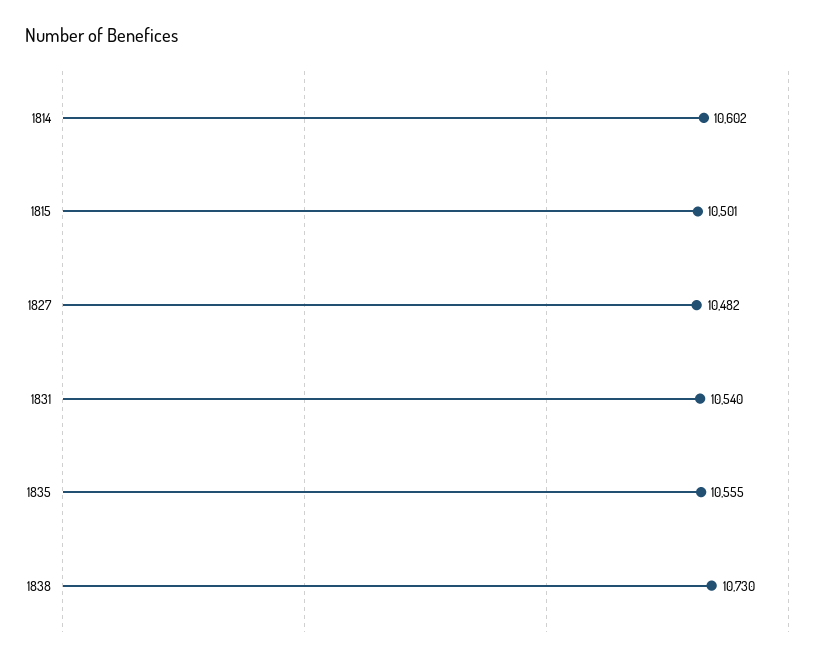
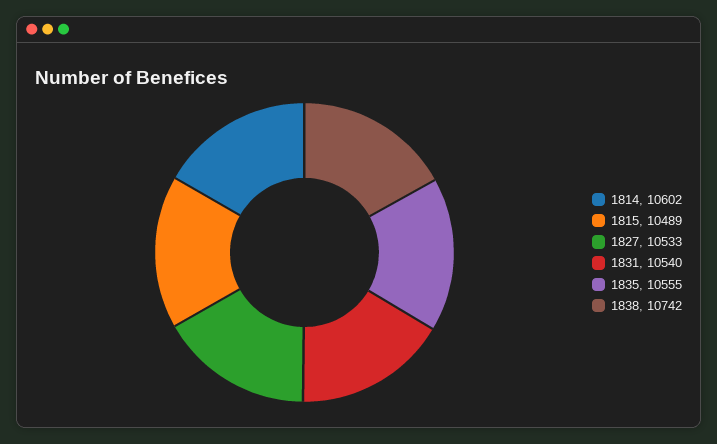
1815: 10501 -> 10489
1827: 10482 -> 10533
1838: 10730 -> 10742

